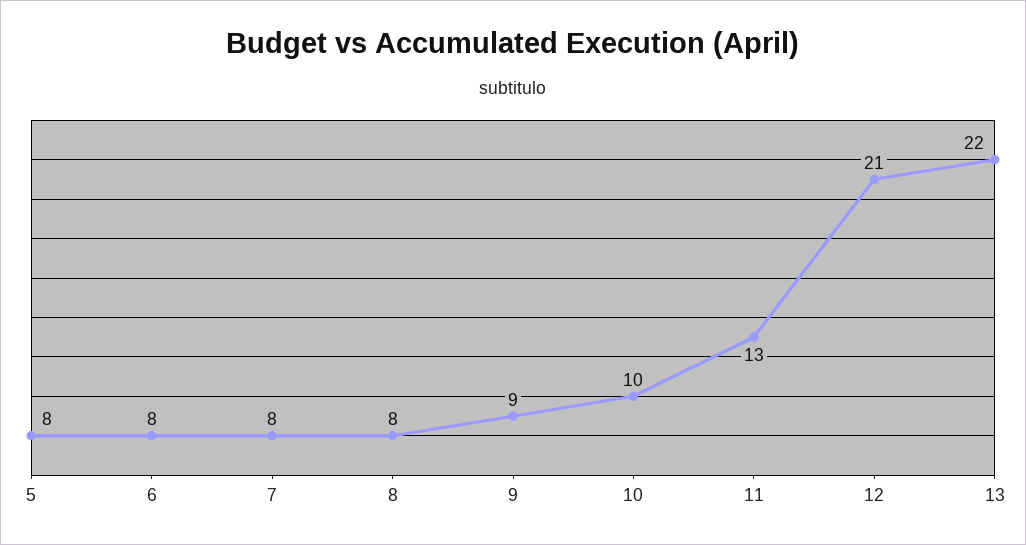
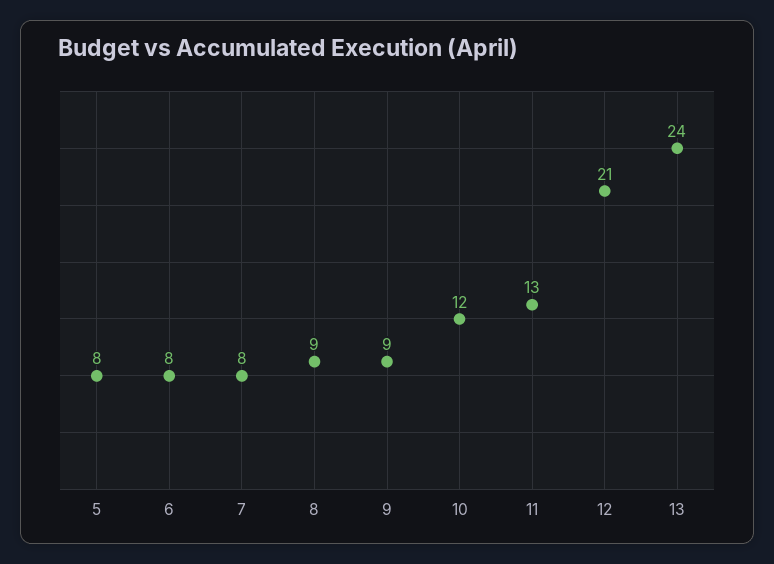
8: 8 -> 9
10: 10 -> 12
13: 22 -> 24

